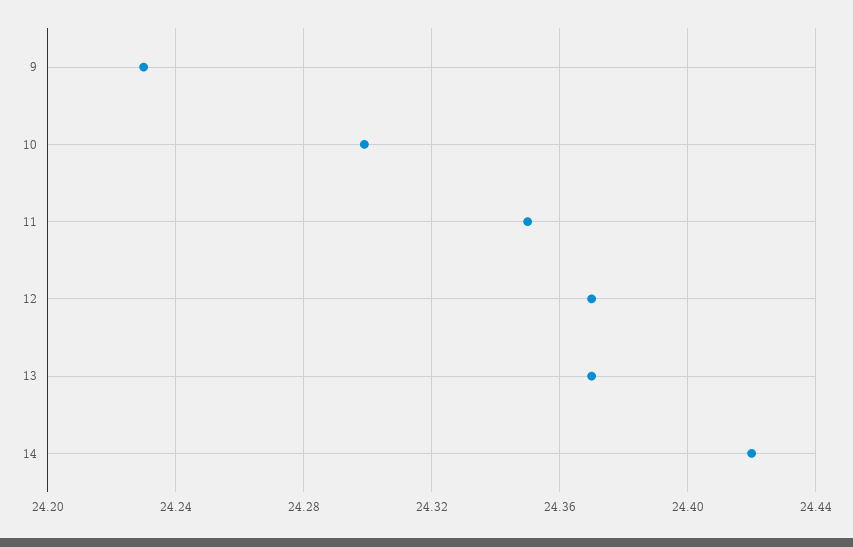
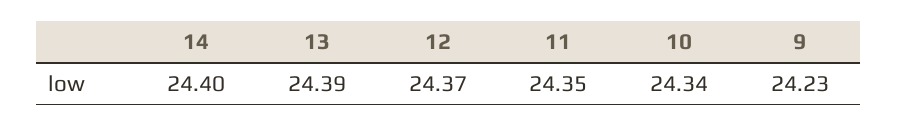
10: 24.3 -> 24.34
13: 24.37 -> 24.39
14: 24.42 -> 24.4

